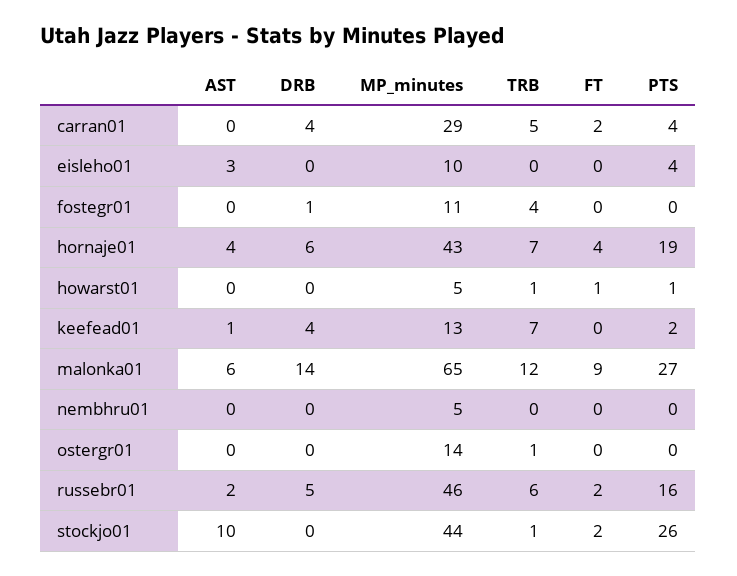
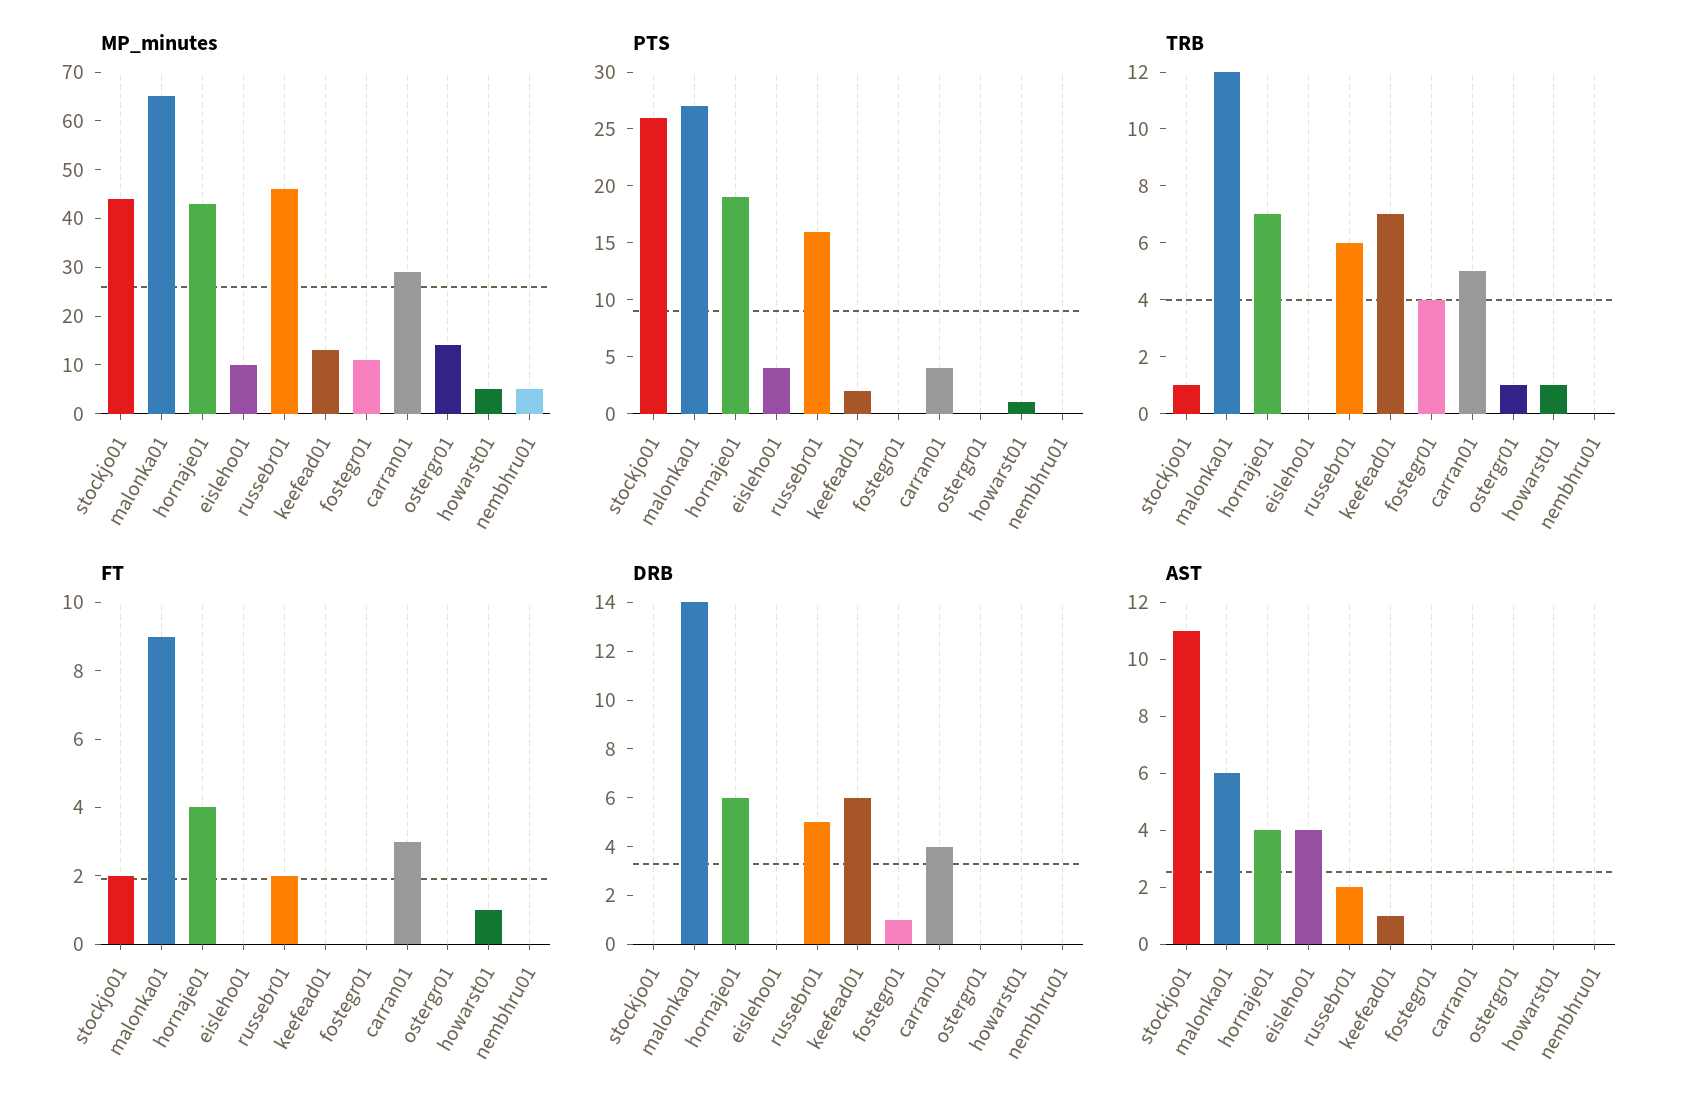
FT, carran01: 2 -> 3
AST, eisleho01: 3 -> 4
DRB, keefead01: 4 -> 6
AST, stockjo01: 10 -> 11

